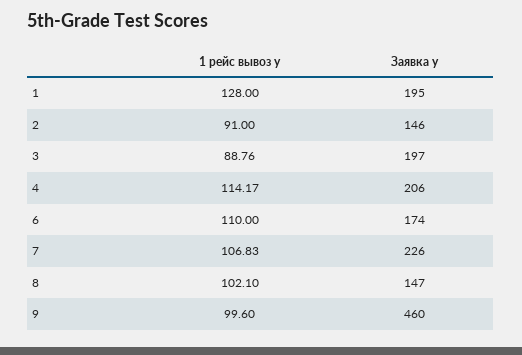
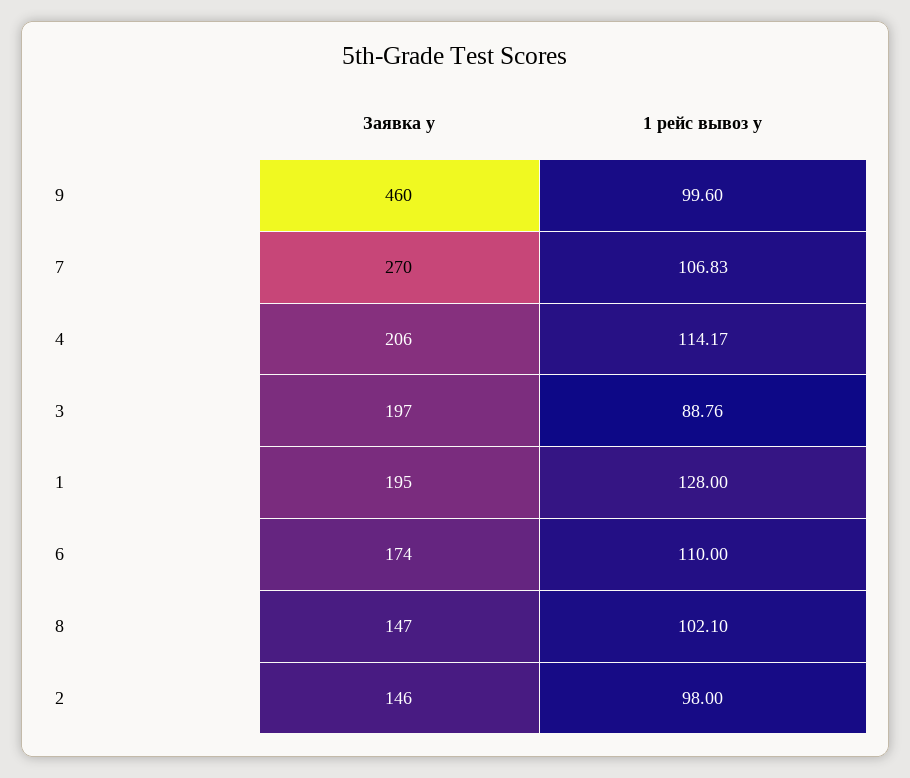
1 рейс вывоз y, 2: 91 -> 98
Заявка y, 7: 226 -> 270

